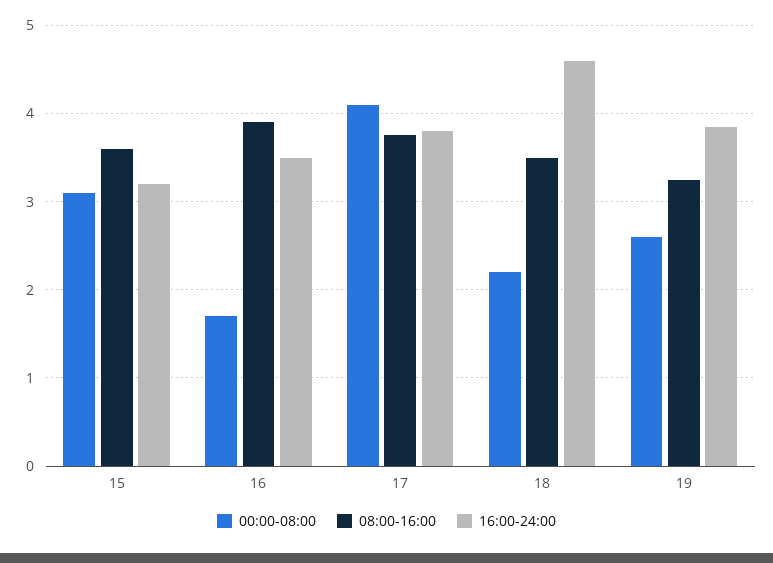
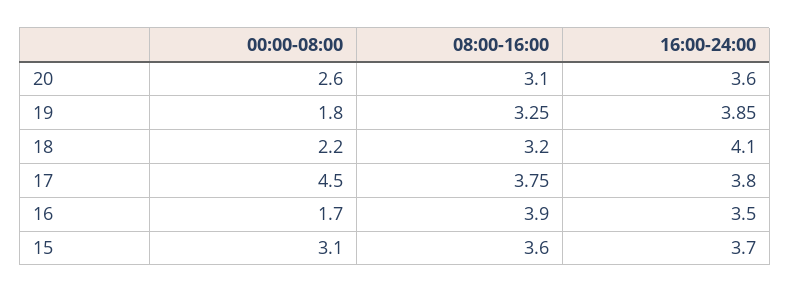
16:00-24:00, 15: 3.2 -> 3.7
00:00-08:00, 17: 4.1 -> 4.5
08:00-16:00, 18: 3.5 -> 3.2
16:00-24:00, 18: 4.6 -> 4.1
00:00-08:00, 19: 2.6 -> 1.8
00:00-08:00, 20: none -> 2.6
08:00-16:00, 20: none -> 3.1
16:00-24:00, 20: none -> 3.6

